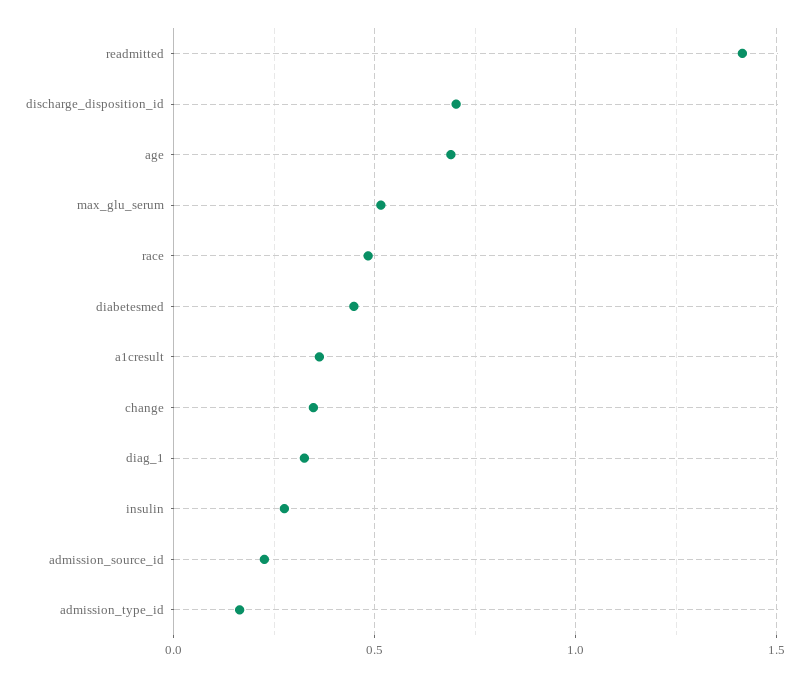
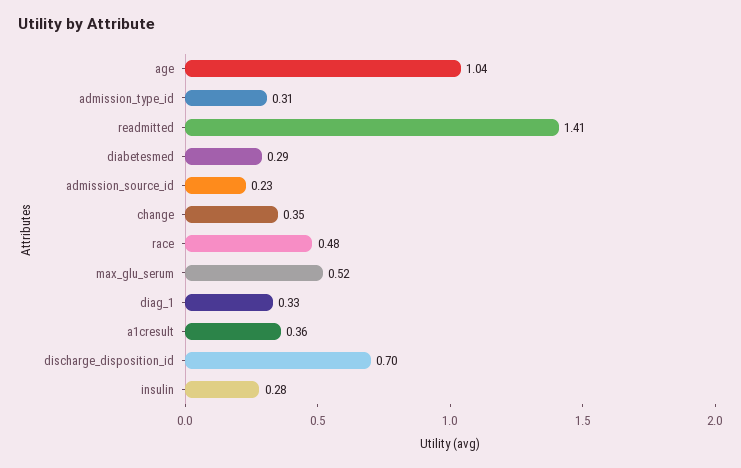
age: 0.7 -> 1.04
diabetesmed: 0.45 -> 0.29
admission_type_id: 0.15 -> 0.31

